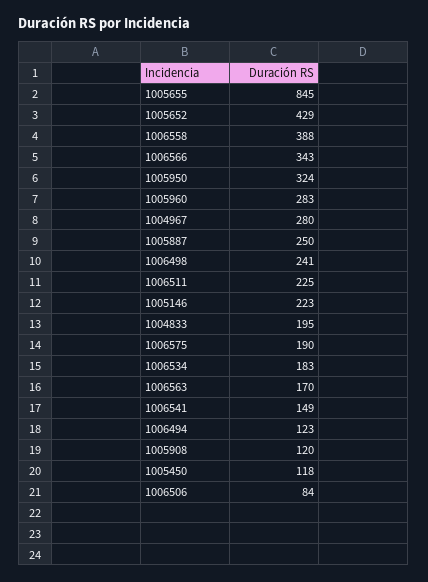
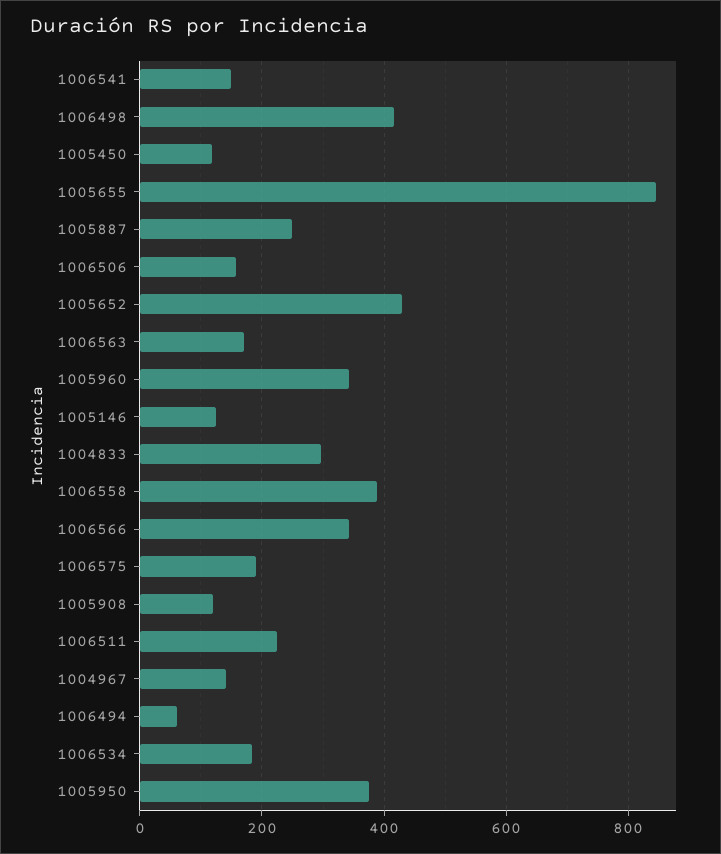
1005950: 324 -> 380
1005960: 283 -> 340
1004967: 280 -> 140
1006498: 241 -> 420
1005146: 223 -> 120
1004833: 195 -> 300
1006494: 123 -> 60
1006506: 84 -> 160

